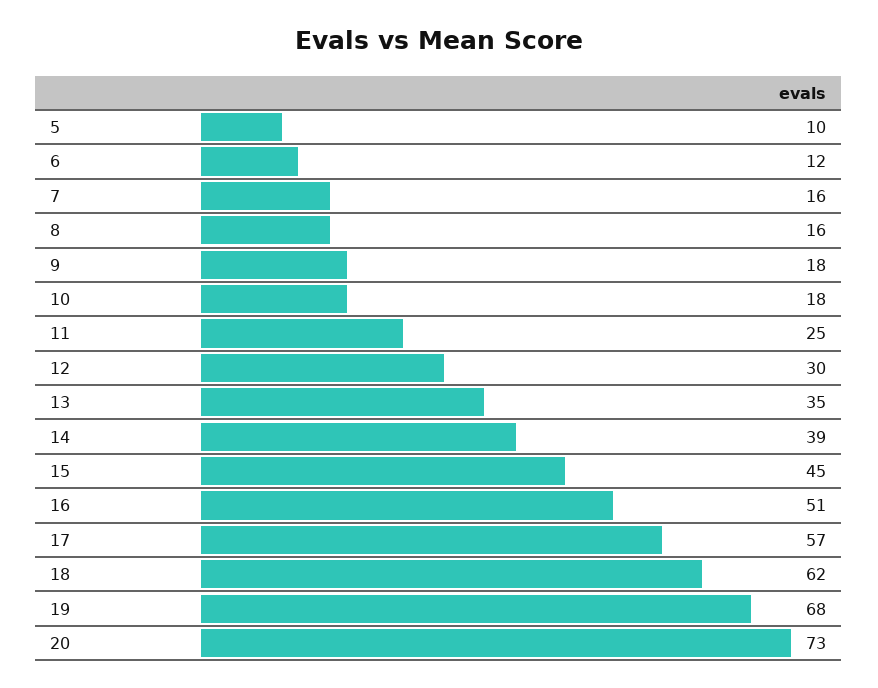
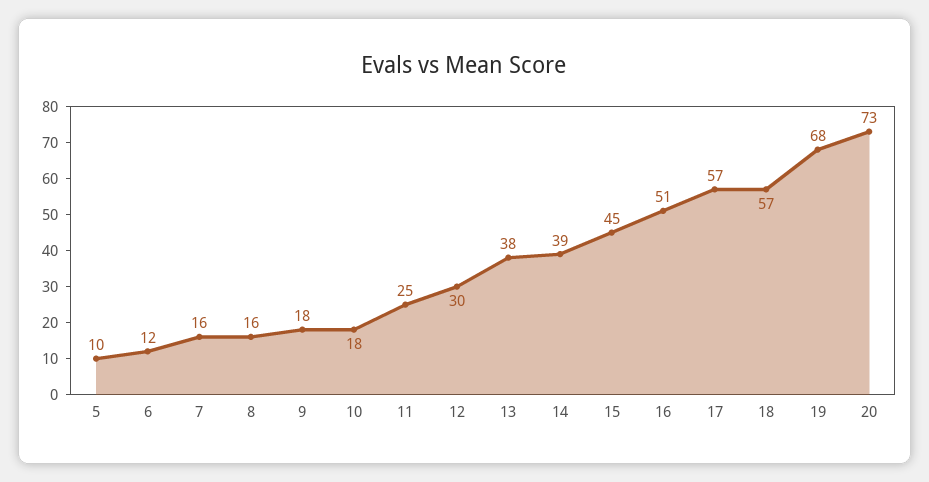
13: 35 -> 38
18: 62 -> 57

